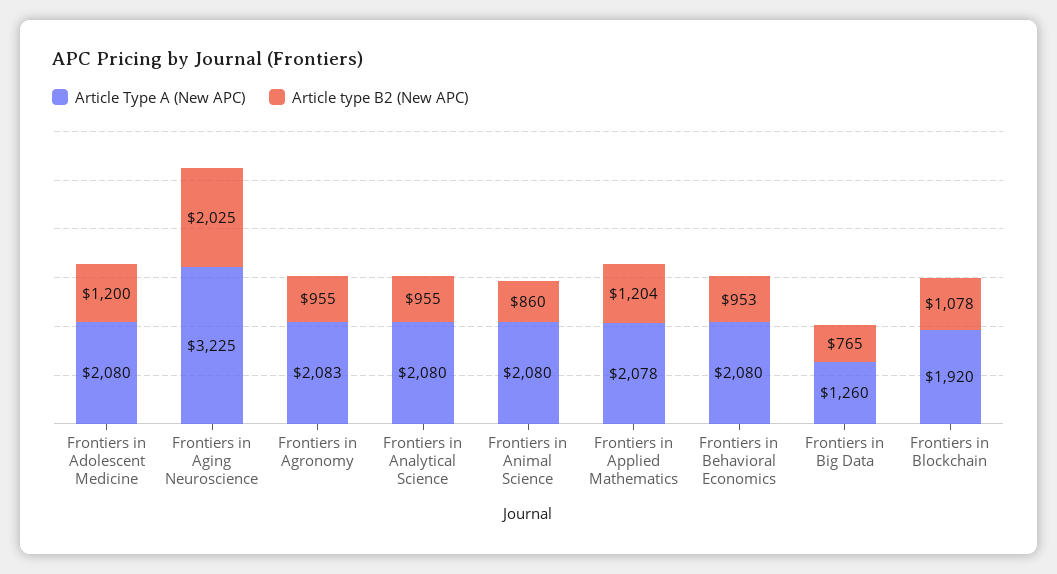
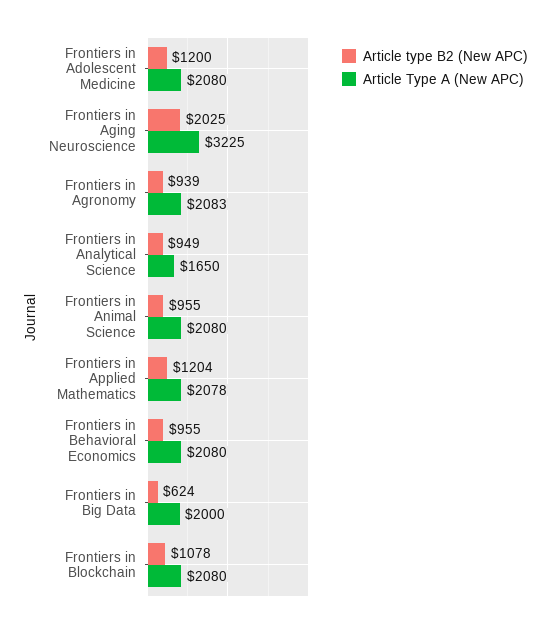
Article type B2 (New APC), Frontiers in Agronomy: 955 -> 939
Article Type A (New APC), Frontiers in Analytical Science: 2080 -> 1650
Article type B2 (New APC), Frontiers in Analytical Science: 955 -> 949
Article type B2 (New APC), Frontiers in Animal Science: 860 -> 955
Article type B2 (New APC), Frontiers in Behavioral Economics: 953 -> 955
Article Type A (New APC), Frontiers in Big Data: 1260 -> 2000
Article type B2 (New APC), Frontiers in Big Data: 765 -> 624
Article Type A (New APC), Frontiers in Blockchain: 1920 -> 2080

